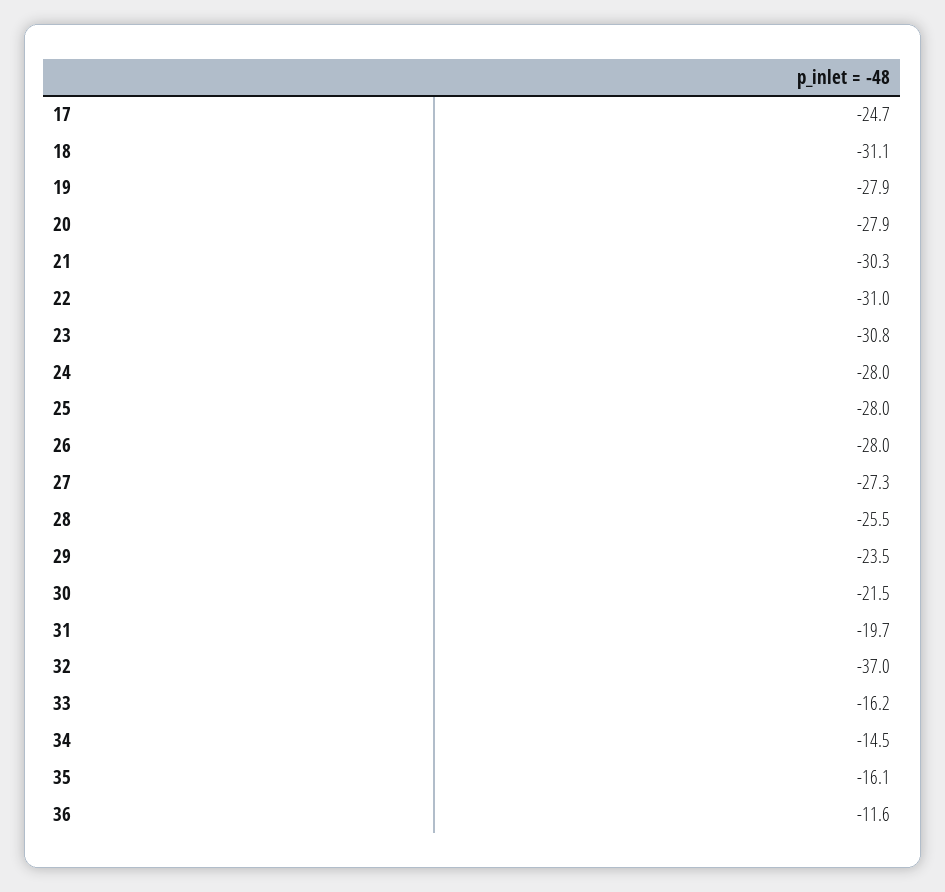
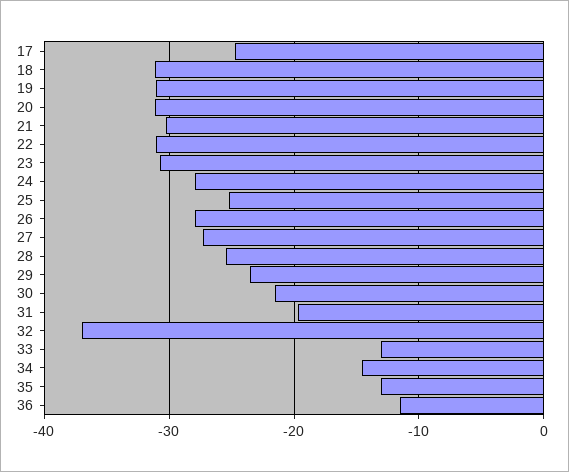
19: -27.9 -> -31
20: -27.9 -> -31
25: -28 -> -25
33: -16.2 -> -13
35: -16.1 -> -13

